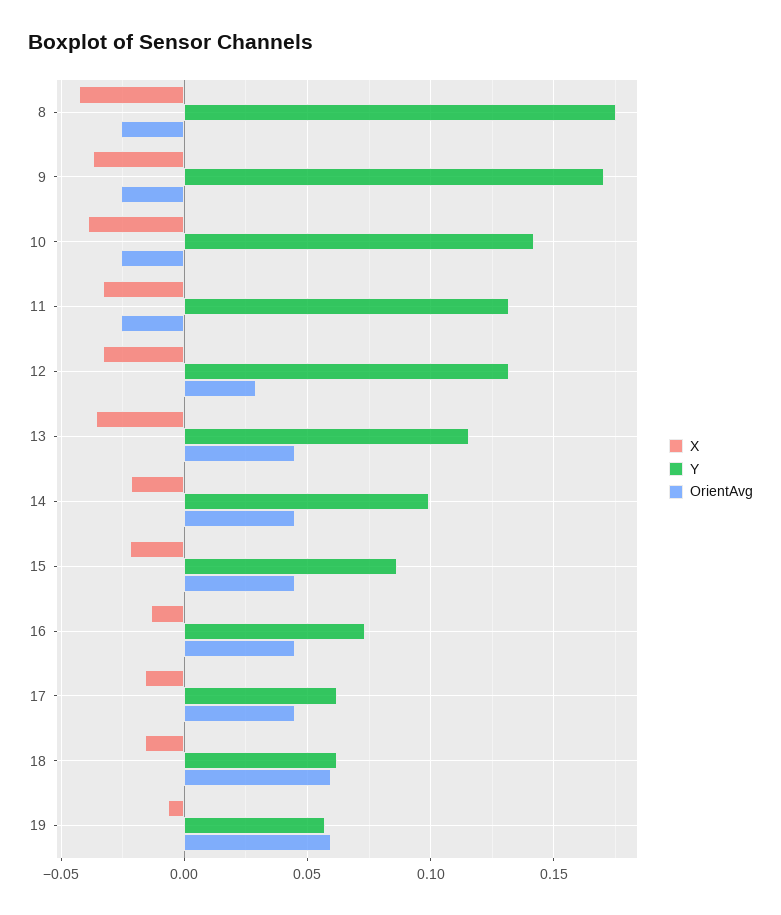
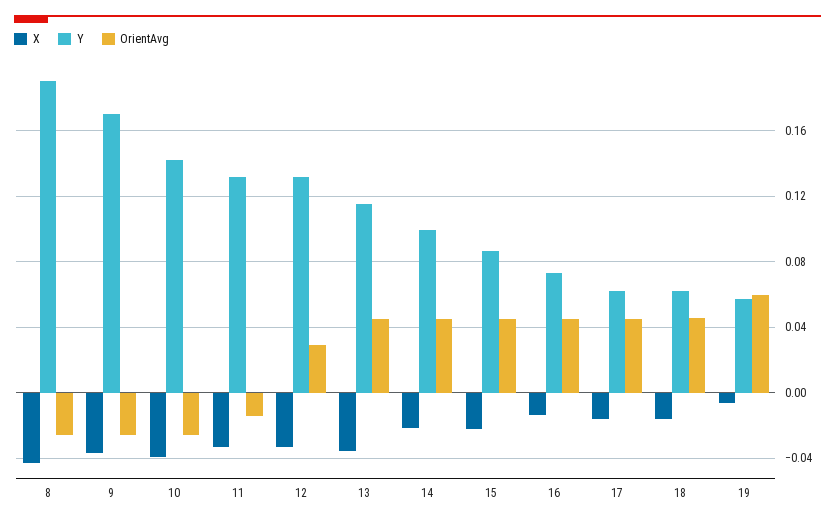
Y, 8: 0.175 -> 0.19
OrientAvg, 11: -0.025 -> -0.015
OrientAvg, 18: 0.06 -> 0.045

